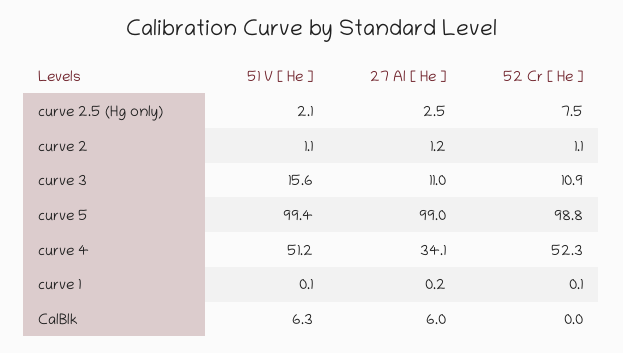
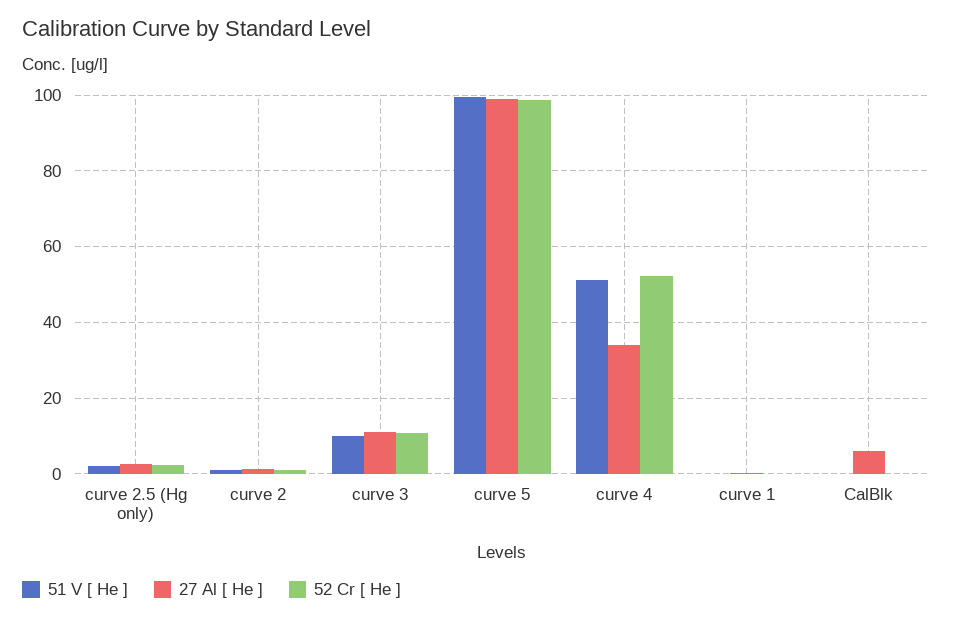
52 Cr [ He ], curve 2.5 (Hg only): 7.5 -> 2
51 V [ He ], curve 3: 15.6 -> 10
51 V [ He ], CalBlk: 6.3 -> 0

